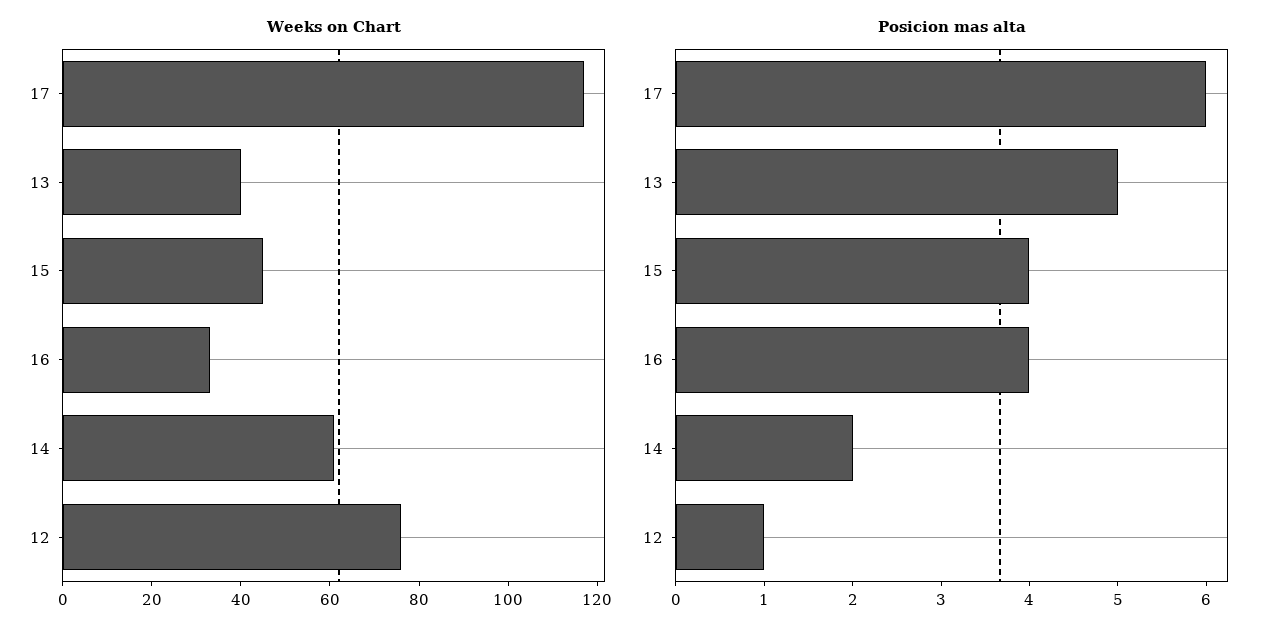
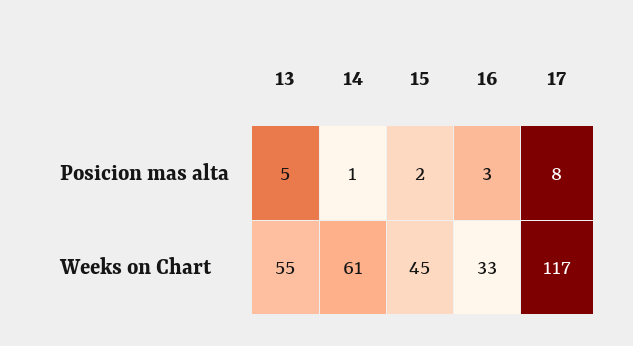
Weeks on Chart, 13: 40 -> 55
Weeks on Chart, 12: 75 -> none
Posicion mas alta, 17: 6 -> 8
Posicion mas alta, 15: 4 -> 2
Posicion mas alta, 16: 4 -> 3
Posicion mas alta, 14: 2 -> 1
Posicion mas alta, 12: 1 -> none

